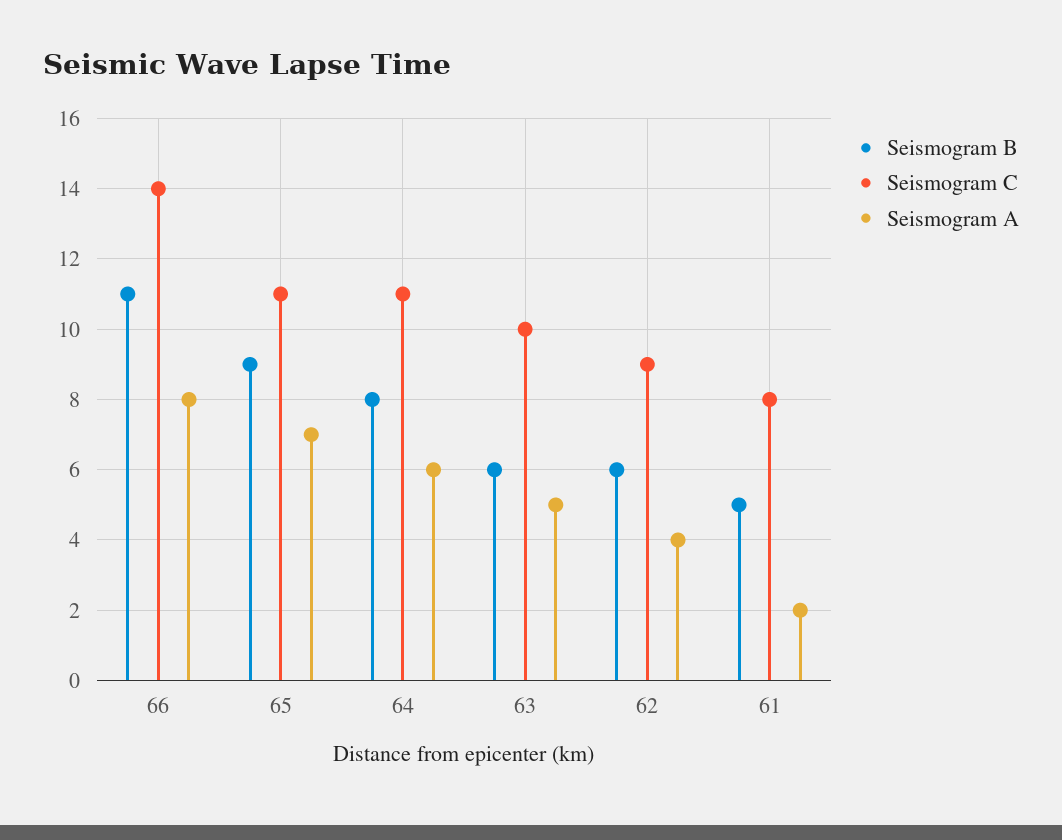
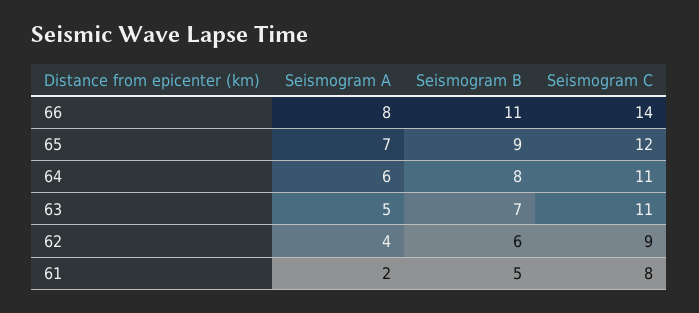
Seismogram C, 65: 11 -> 12
Seismogram B, 63: 6 -> 7
Seismogram C, 63: 10 -> 11

